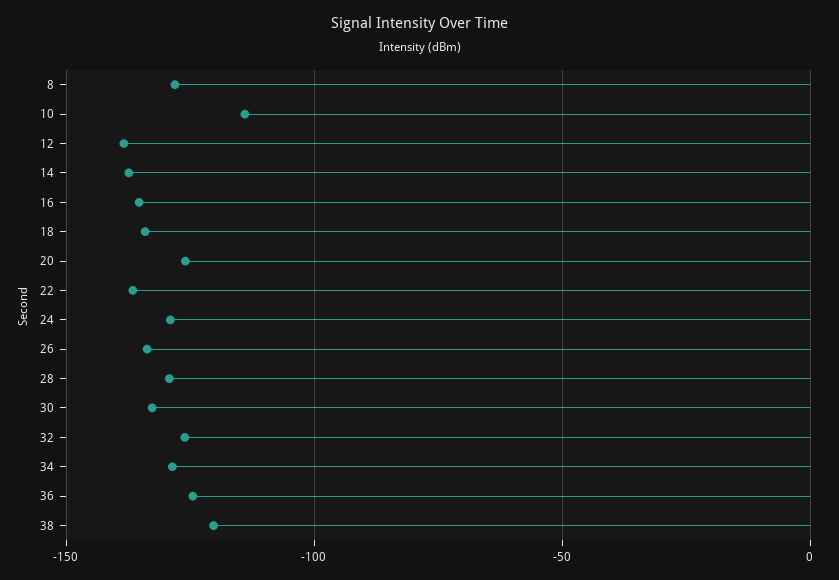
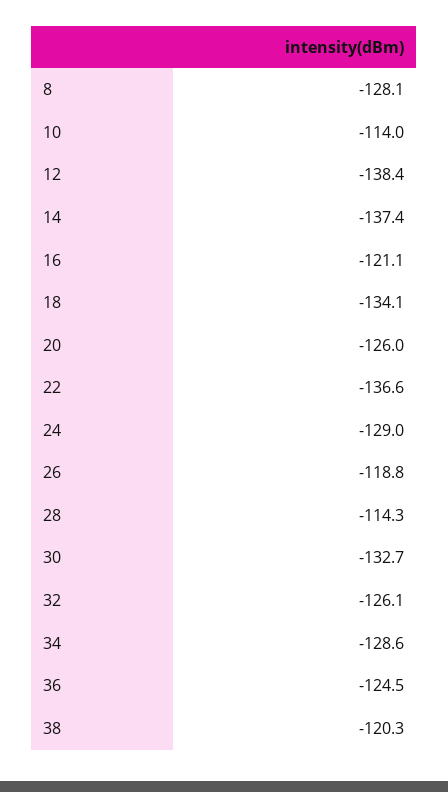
16: -135 -> -121.1
26: -135 -> -118.8
28: -130 -> -114.3

